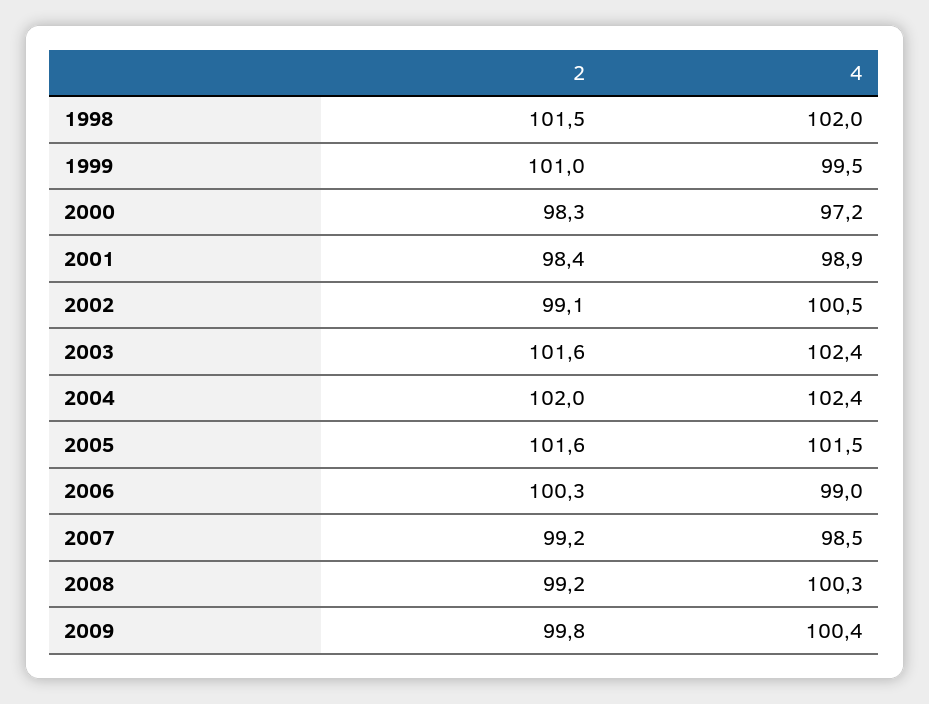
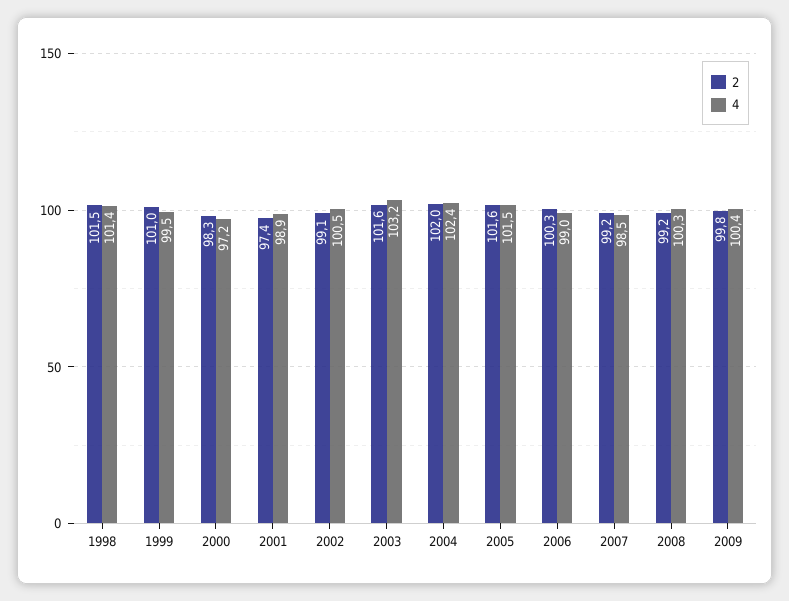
4, 1998: 102 -> 101.4
2, 2001: 98.4 -> 97.4
4, 2003: 102.4 -> 103.2

